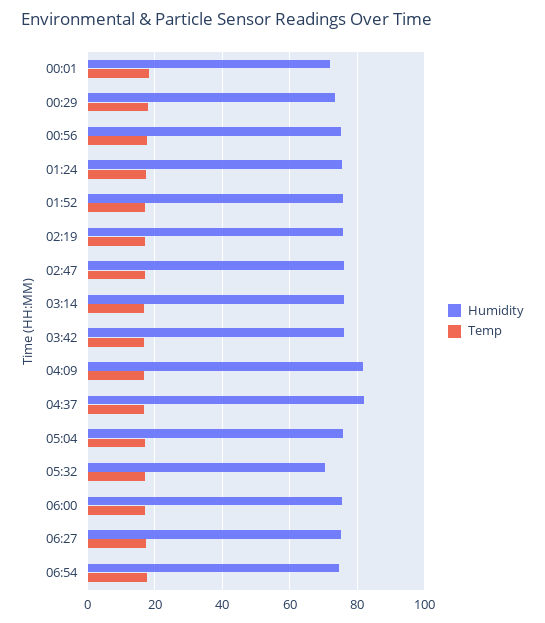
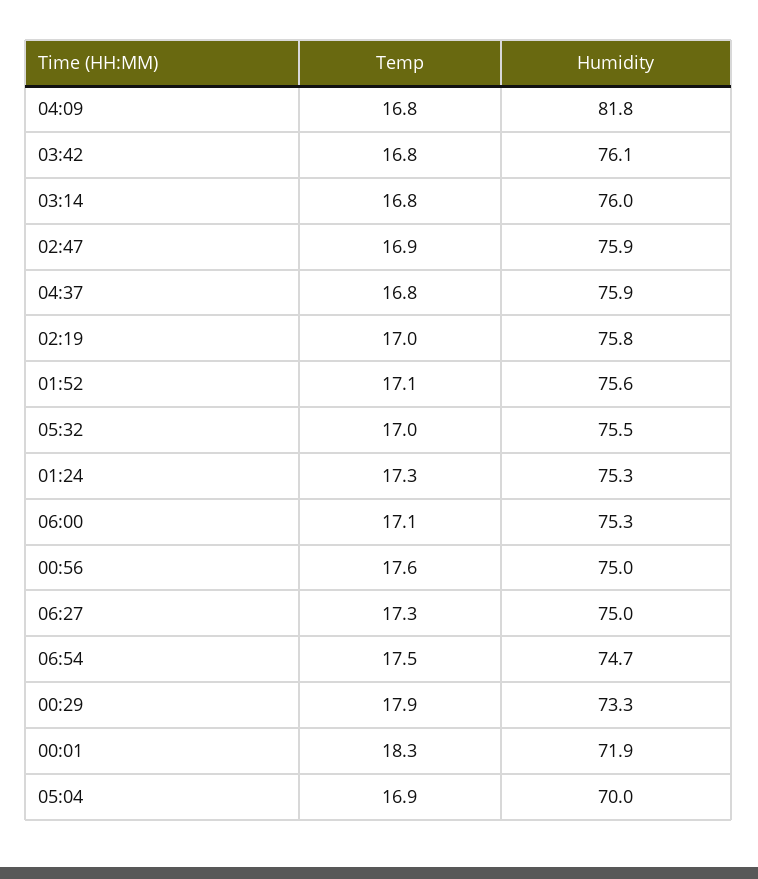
Humidity, 04:37: 82 -> 75.9
Humidity, 05:04: 76 -> 70
Humidity, 05:32: 70 -> 75.5

